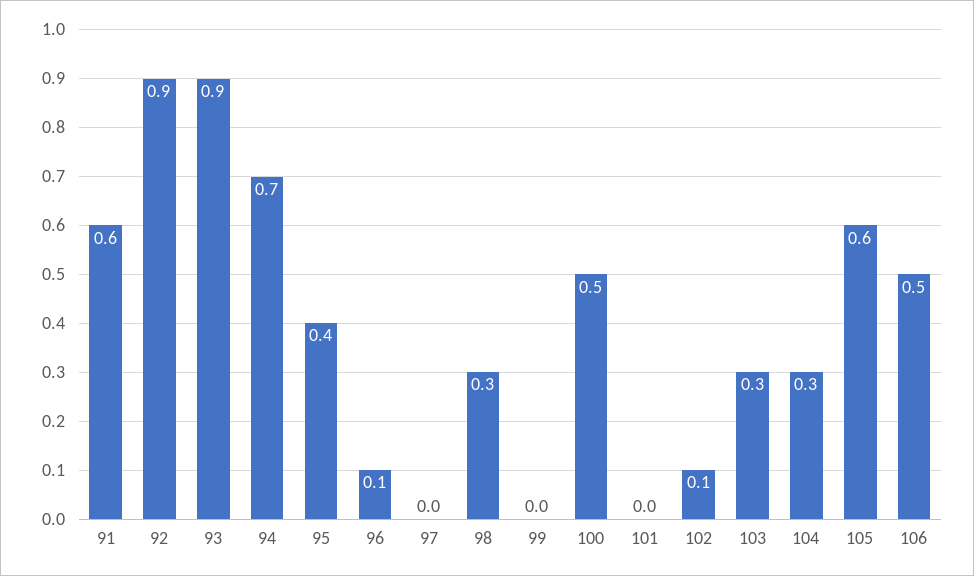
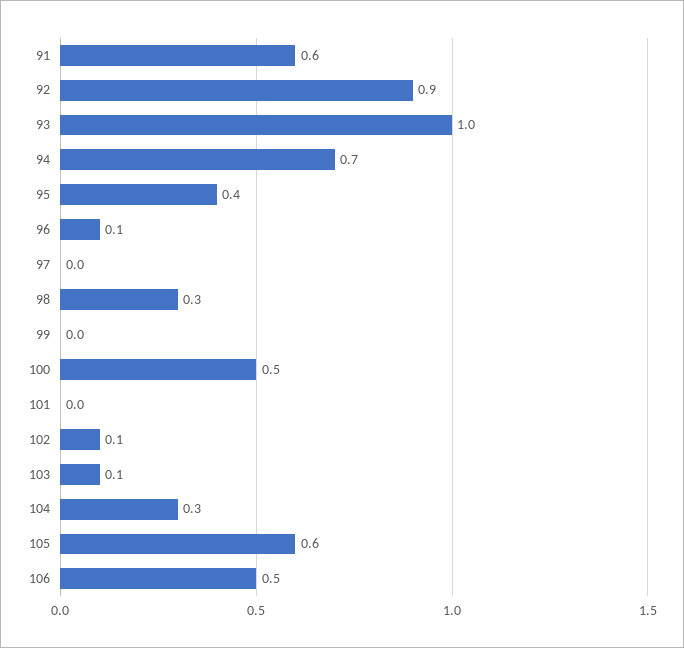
93: 0.9 -> 1
103: 0.3 -> 0.1

